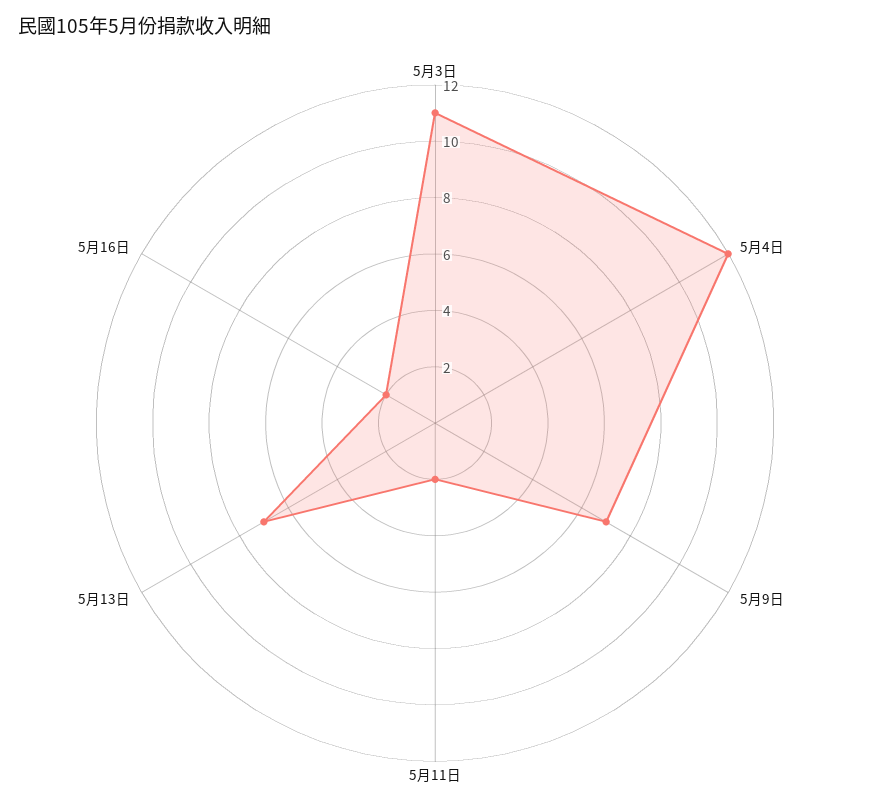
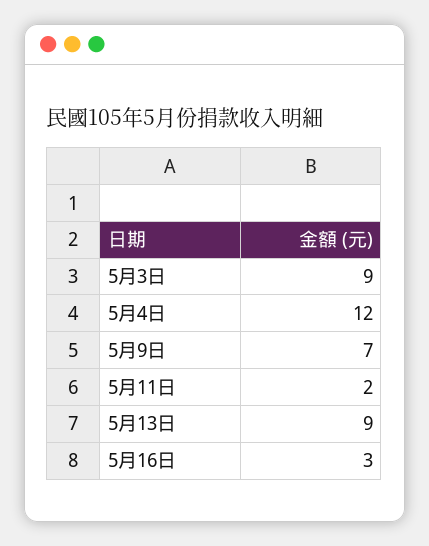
5月3日: 11 -> 9
5月13日: 7 -> 9
5月16日: 2 -> 3

